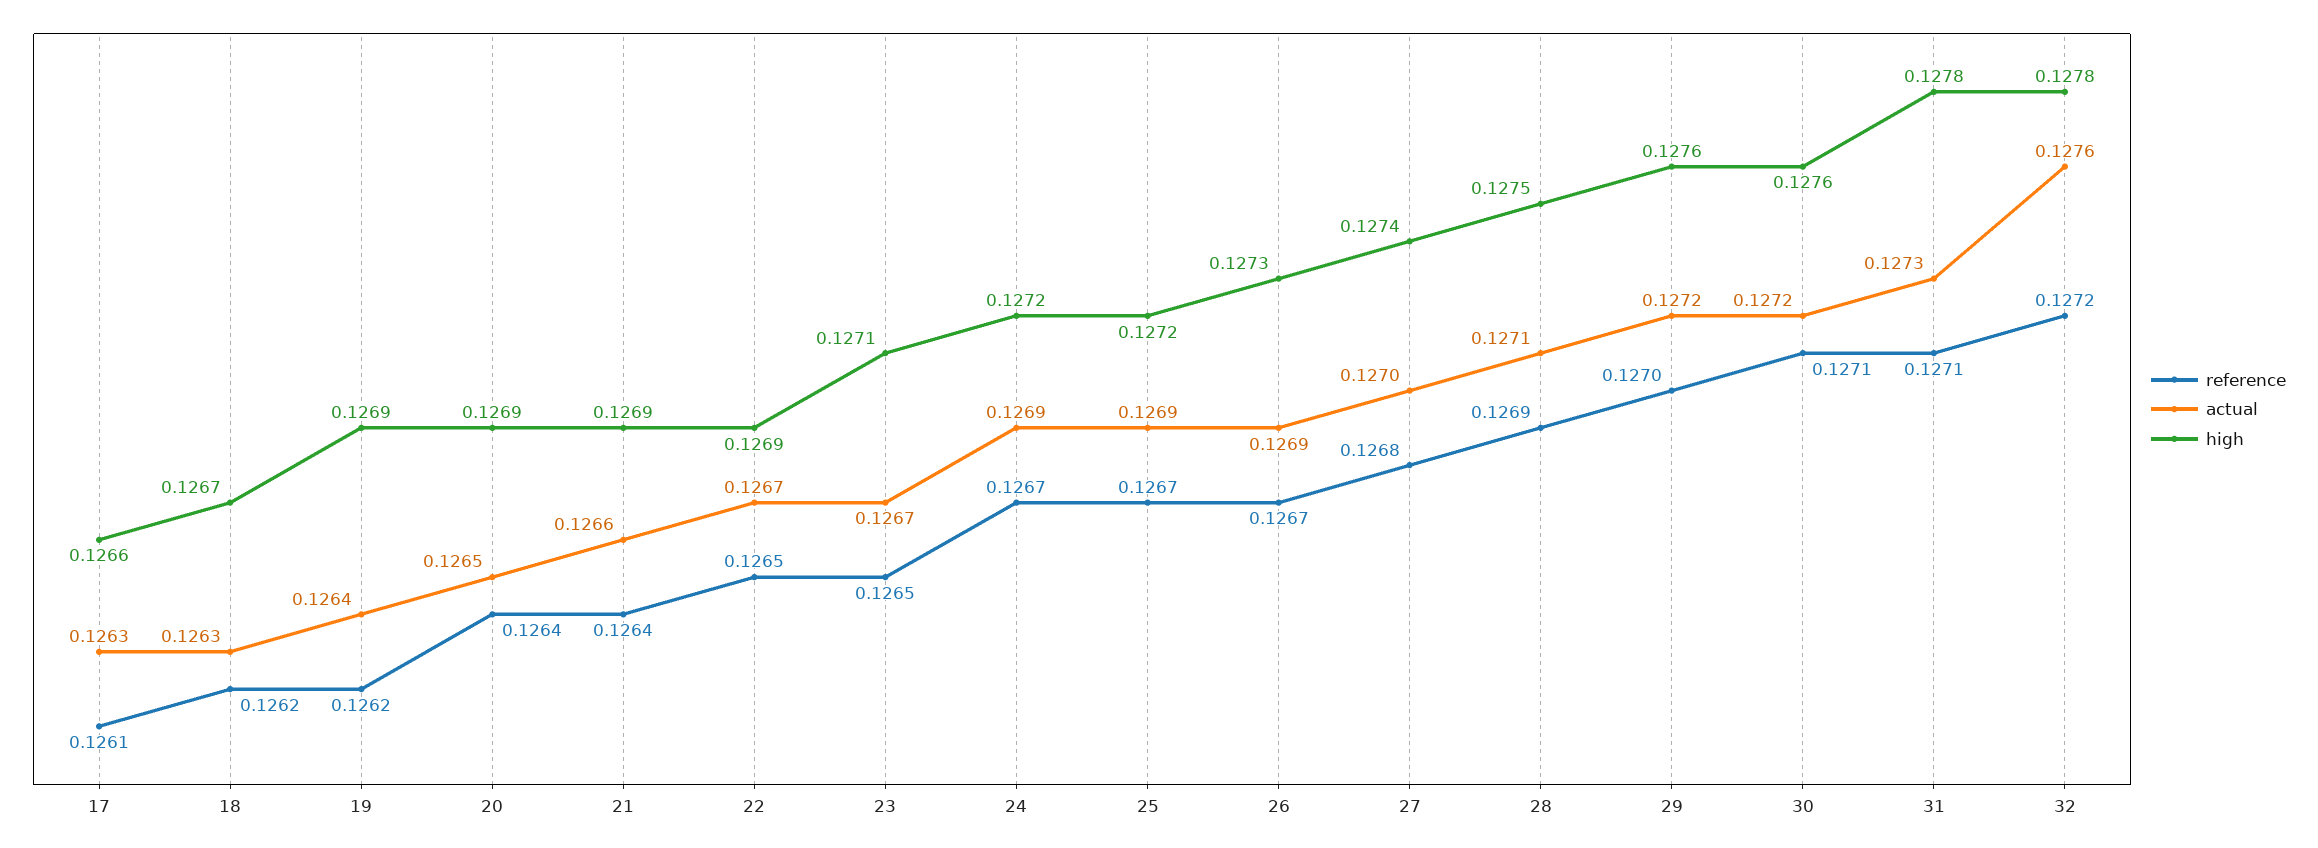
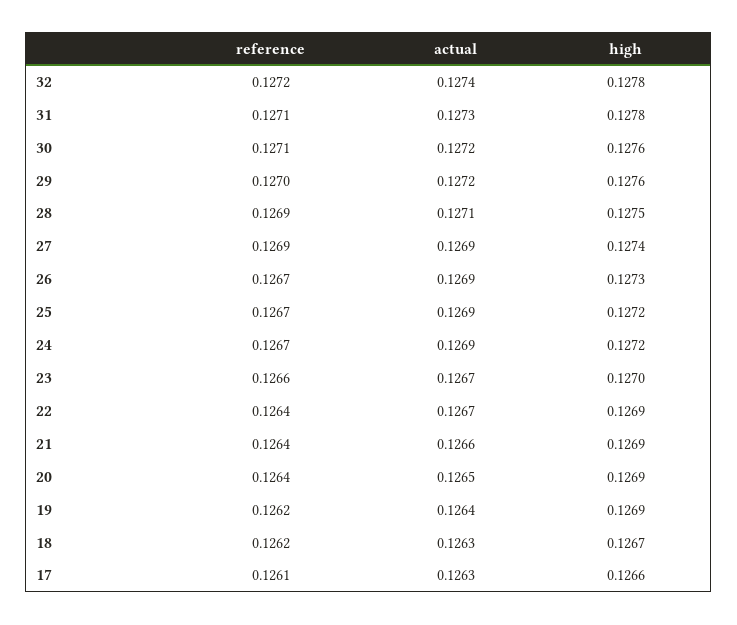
reference, 22: 0.1265 -> 0.1264
reference, 23: 0.1265 -> 0.1266
high, 23: 0.1271 -> 0.127
reference, 27: 0.1268 -> 0.1269
actual, 27: 0.127 -> 0.1269
actual, 32: 0.1276 -> 0.1274

